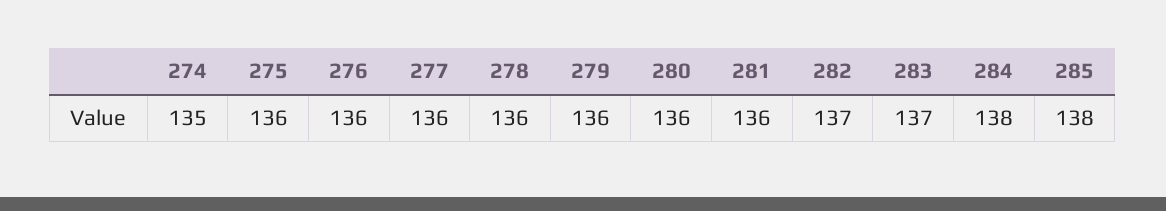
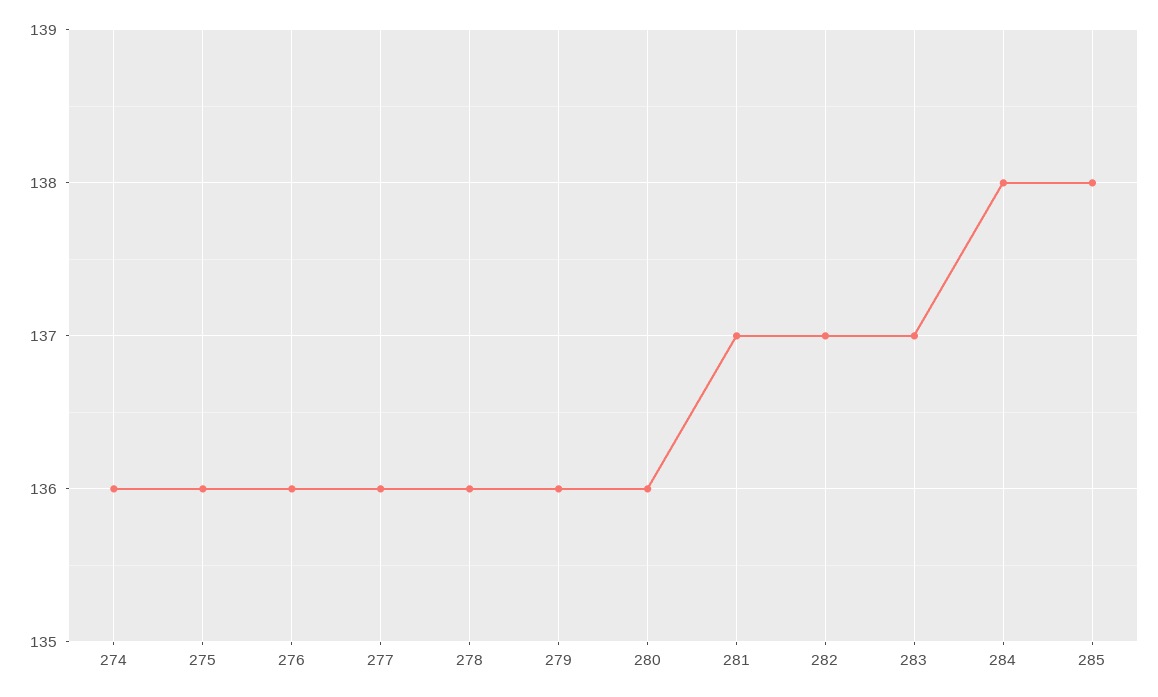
274: 135 -> 136
281: 136 -> 137

